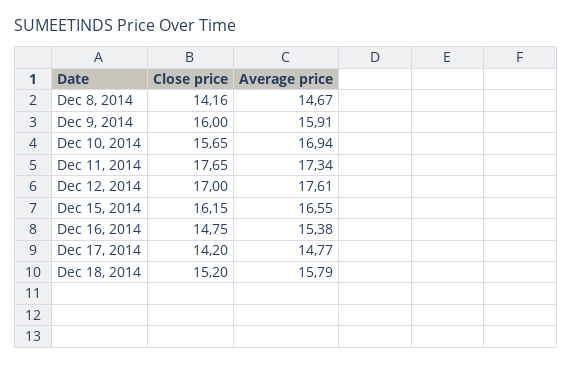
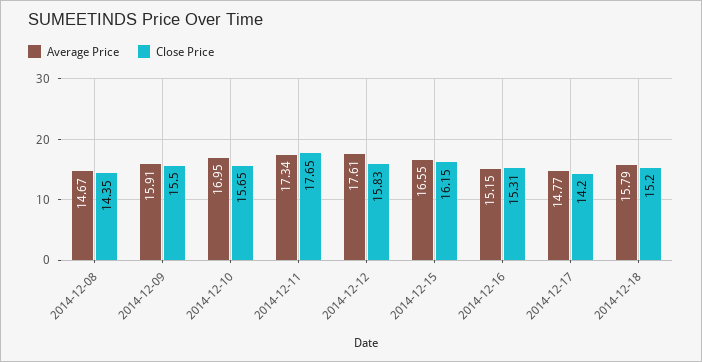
Close price, Dec 8, 2014: 14.16 -> 14.35
Close price, Dec 9, 2014: 16 -> 15.5
Average price, Dec 10, 2014: 16.94 -> 16.95
Close price, Dec 12, 2014: 17 -> 15.83
Close price, Dec 16, 2014: 14.75 -> 15.31
Average price, Dec 16, 2014: 15.38 -> 15.15

